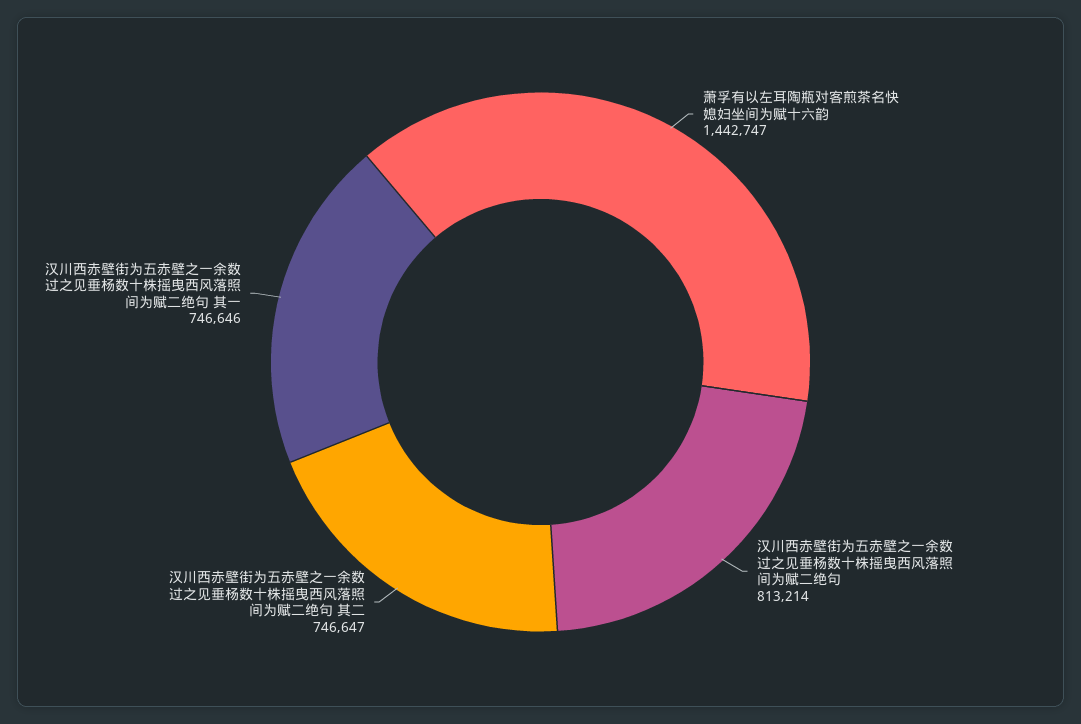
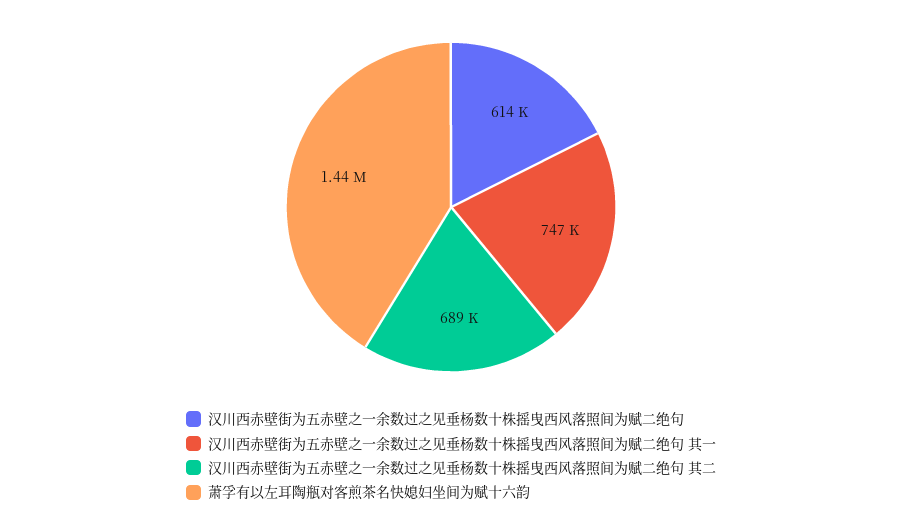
汉川西赤壁街为五赤壁之一余数过之见垂杨数十株摇曳西风落照间为赋二绝句: 813214 -> 614000
汉川西赤壁街为五赤壁之一余数过之见垂杨数十株摇曳西风落照间为赋二绝句 其二: 746647 -> 689000

